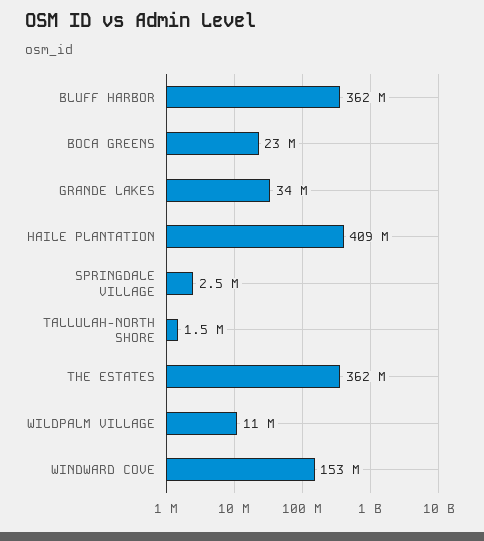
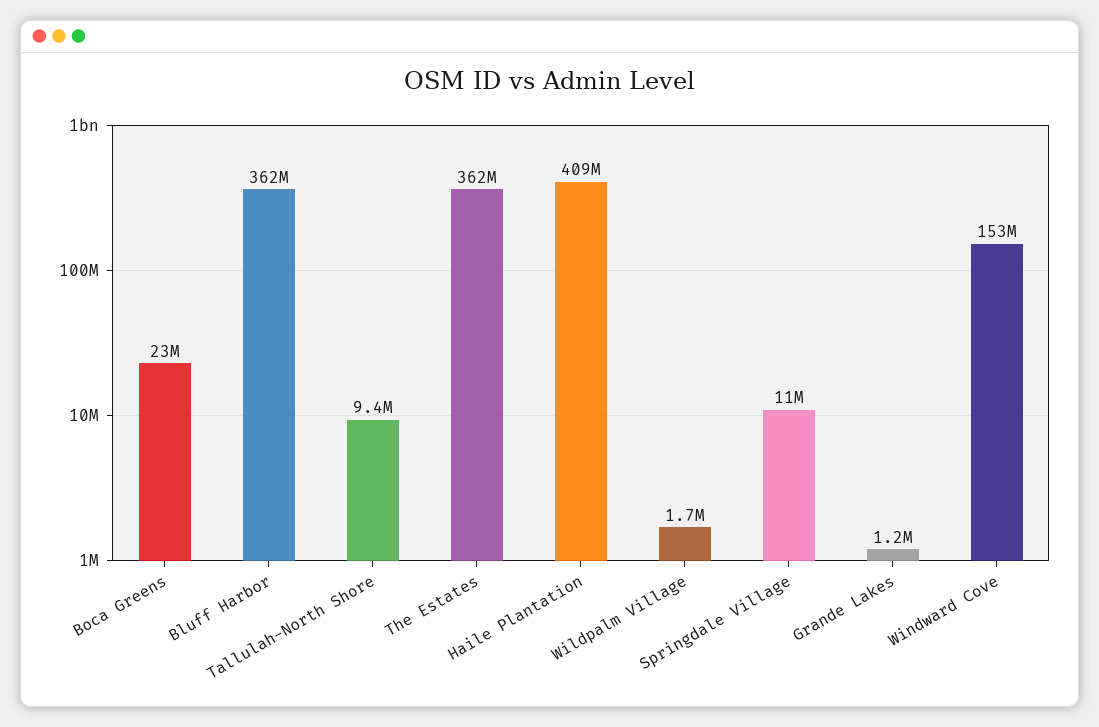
GRANDE LAKES: 34000000 -> 1200000
SPRINGDALE VILLAGE: 2500000 -> 11000000
TALLULAH-NORTH SHORE: 1500000 -> 9400000
WILDPALM VILLAGE: 11000000 -> 1700000

